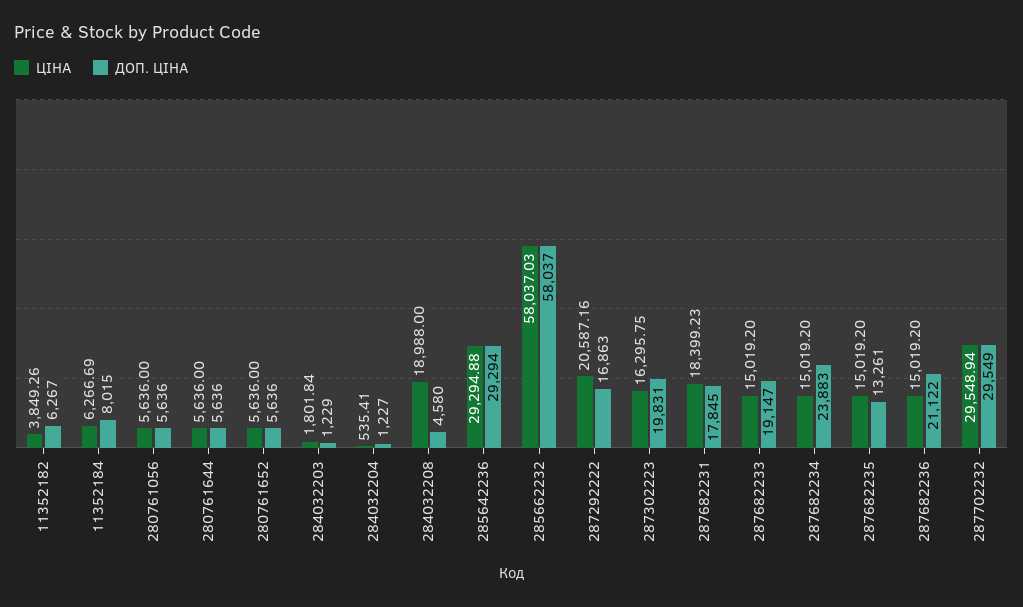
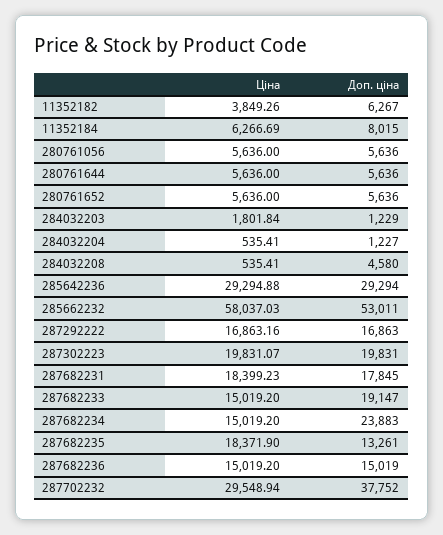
ЦІНА, 284032208: 18988 -> 535.41
ДОП. ЦІНА, 285662232: 58037 -> 53011
ЦІНА, 287292222: 20587.16 -> 16863.16
ЦІНА, 287302223: 16295.75 -> 19831.07
ЦІНА, 287682235: 15019.2 -> 18371.9
ДОП. ЦІНА, 287682236: 21122 -> 15019
ДОП. ЦІНА, 287702232: 29549 -> 37752

